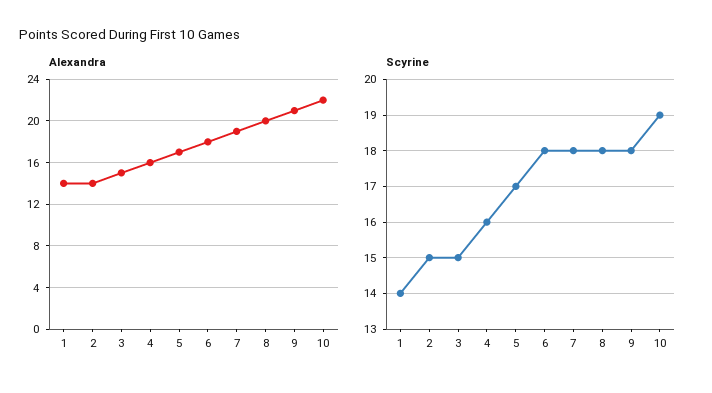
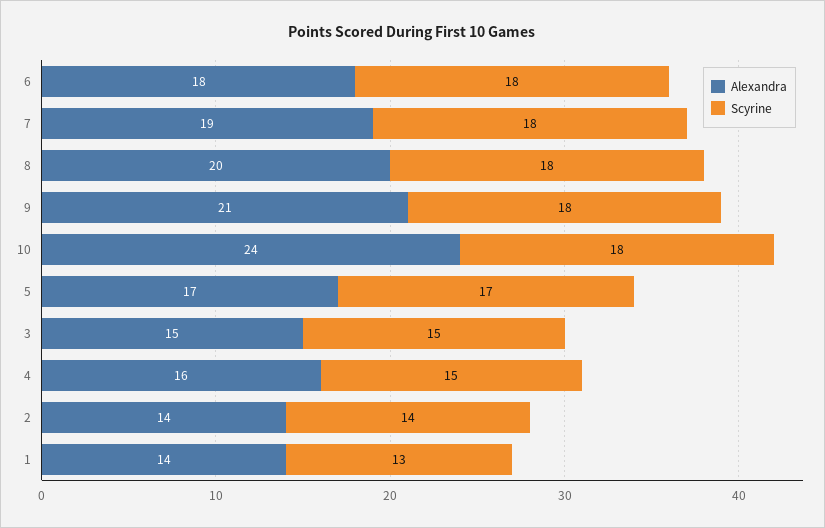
Alexandra, 10: 22 -> 24
Scyrine, 1: 14 -> 13
Scyrine, 2: 15 -> 14
Scyrine, 4: 16 -> 15
Scyrine, 10: 19 -> 18

